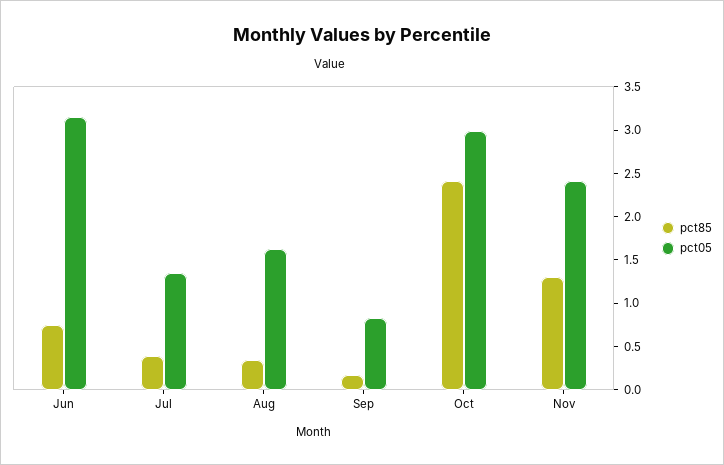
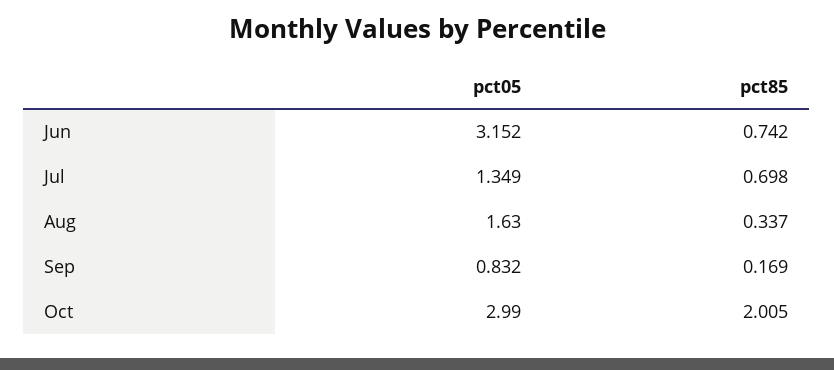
pct85, Jul: 0.4 -> 0.698
pct85, Oct: 2.4 -> 2.005
pct85, Nov: 1.3 -> none
pct05, Nov: 2.4 -> none

